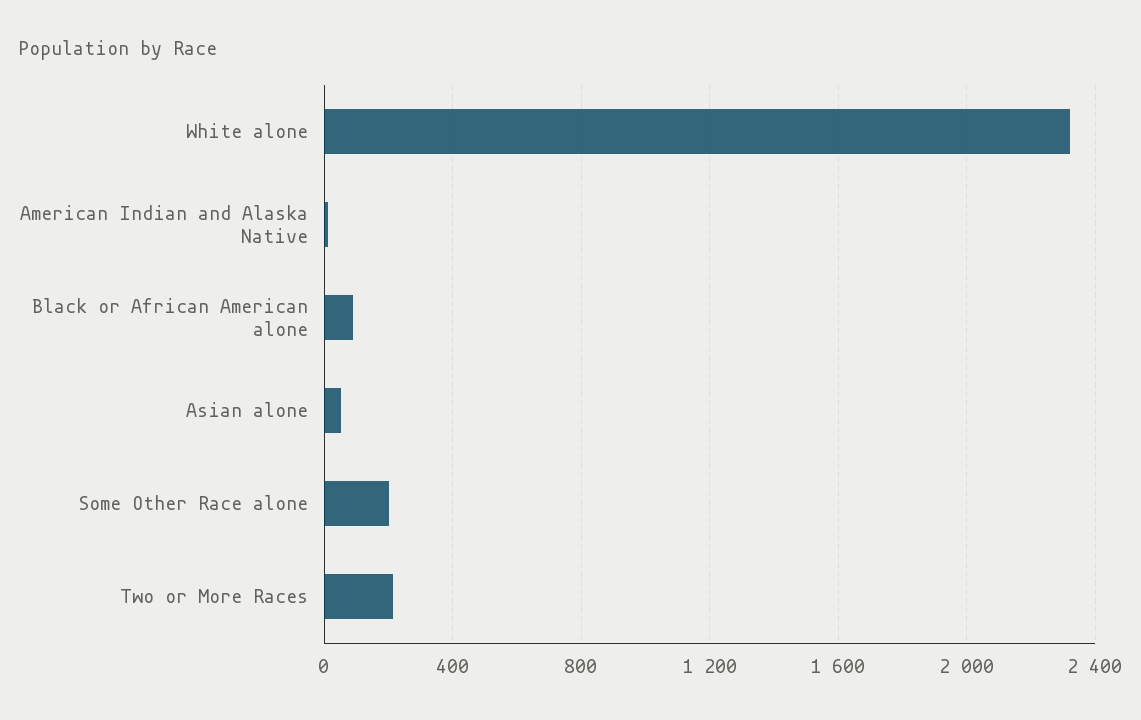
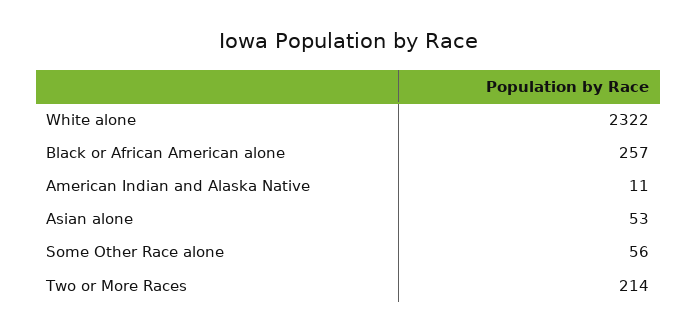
Black or African American alone: 100 -> 257
Some Other Race alone: 200 -> 56

